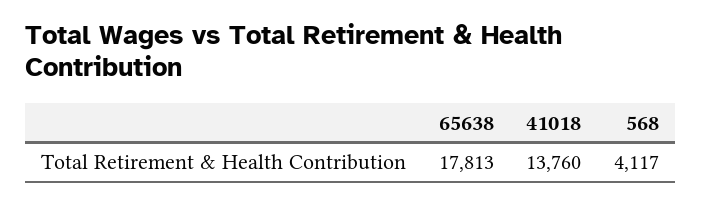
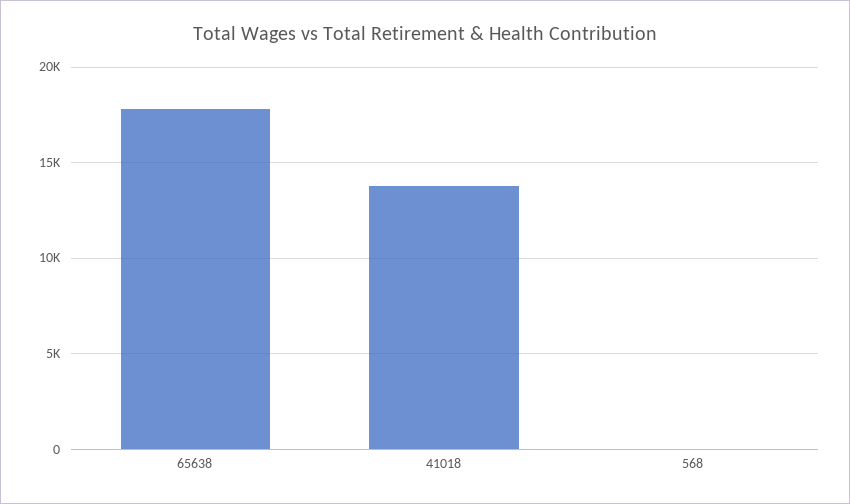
568: 4117 -> 0

